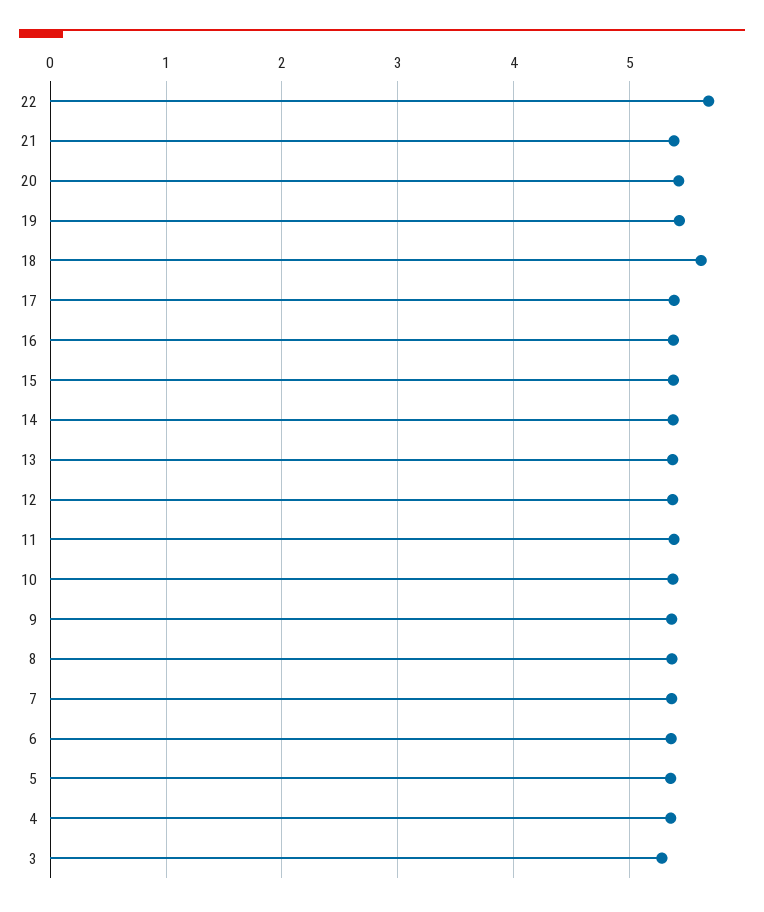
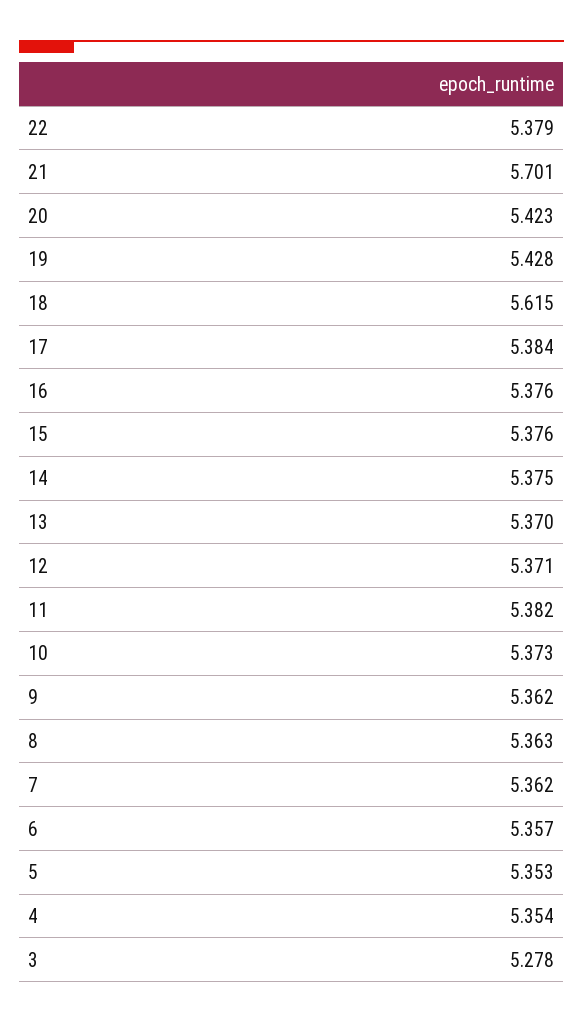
22: 5.7 -> 5.379
21: 5.4 -> 5.701

